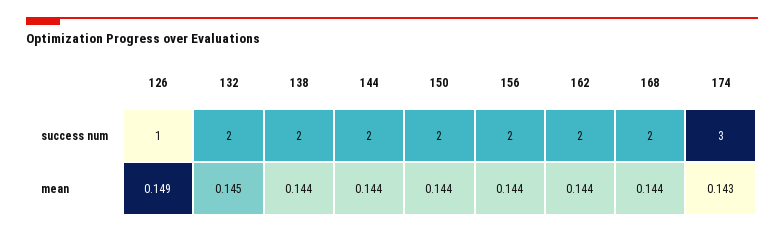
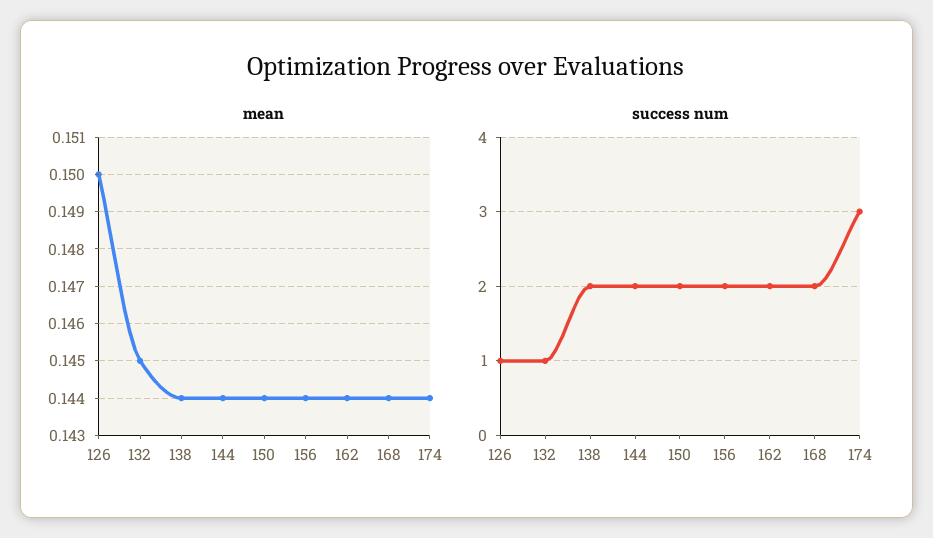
success num, 132: 2 -> 1
mean, 126: 0.149 -> 0.15
mean, 174: 0.143 -> 0.144

